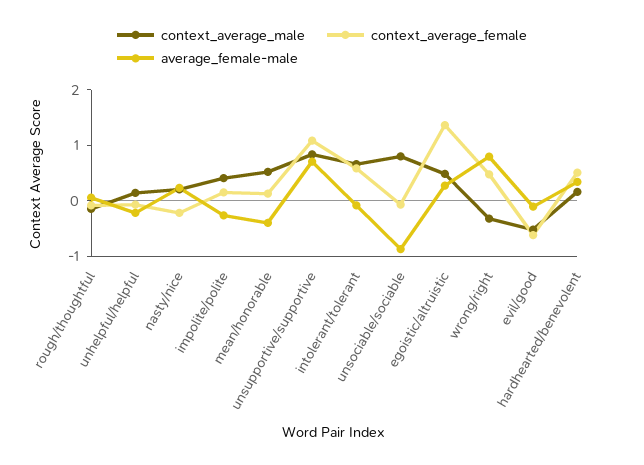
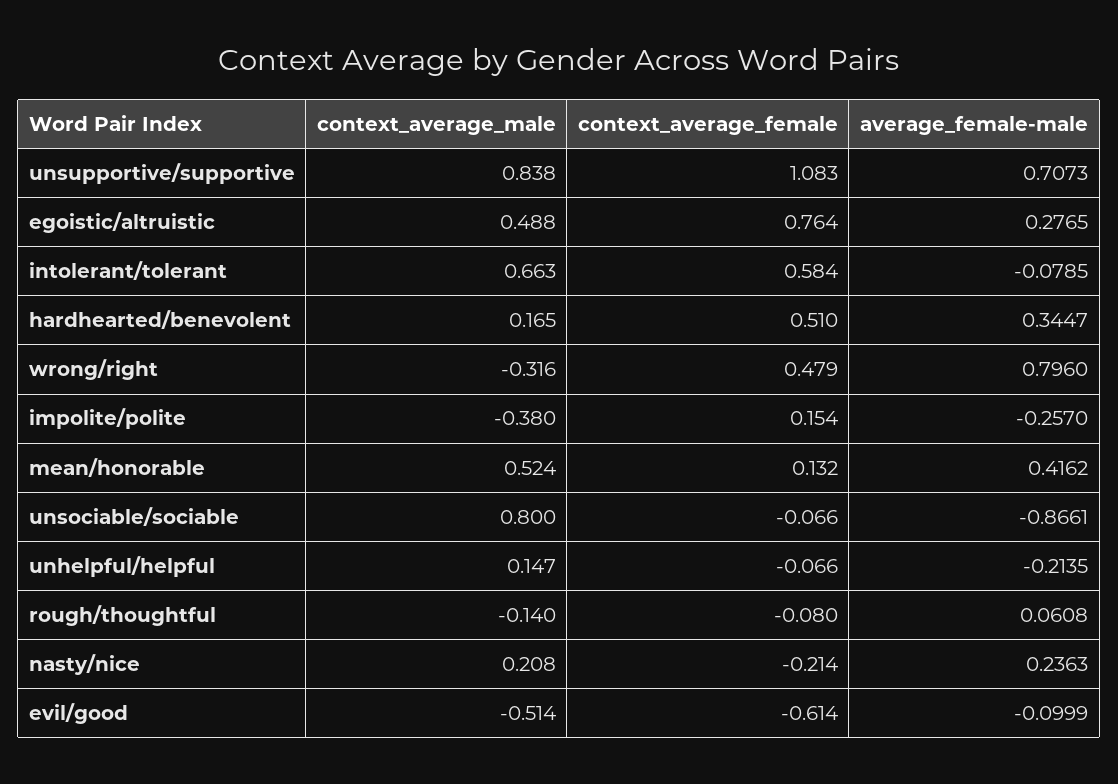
context_average_male, impolite/polite: 0.4 -> -0.38
average_female-male, mean/honorable: -0.4 -> 0.4162
context_average_female, egoistic/altruistic: 1.4 -> 0.764

